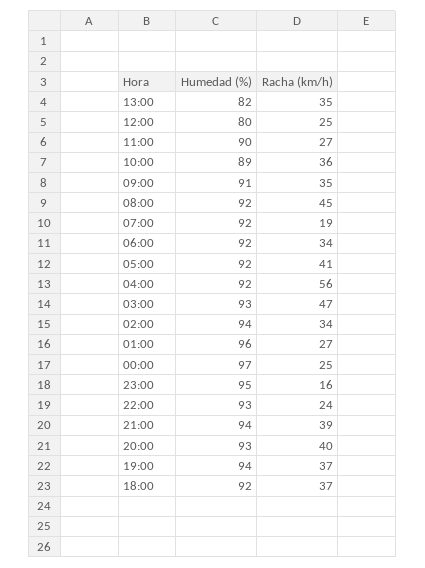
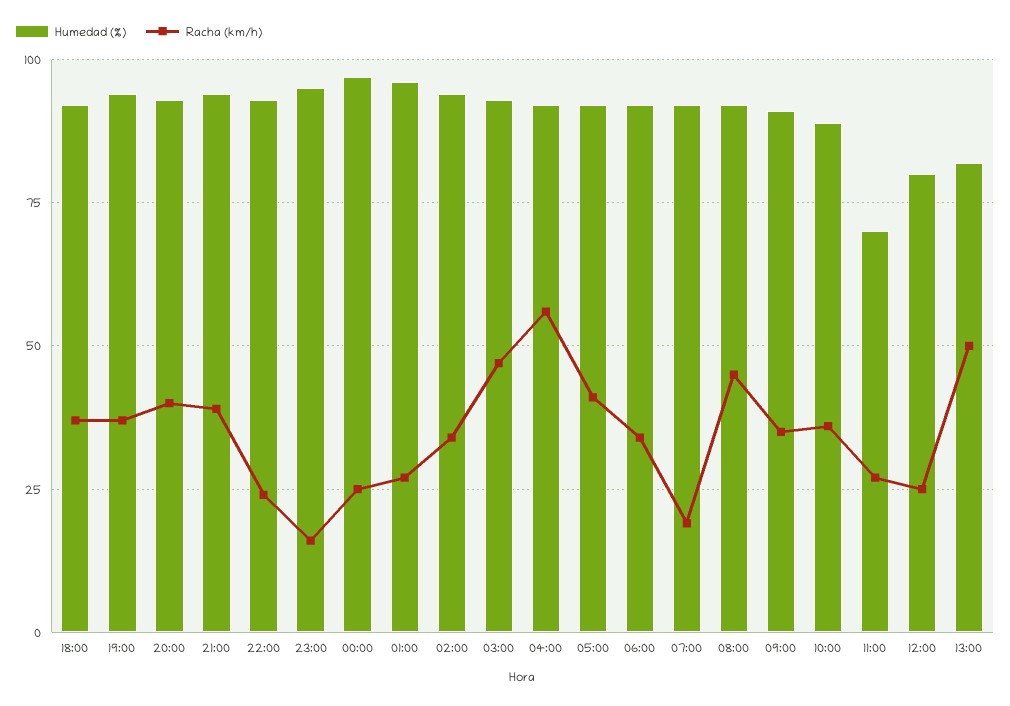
Racha (km/h), 13:00: 35 -> 50
Humedad (%), 11:00: 90 -> 70

